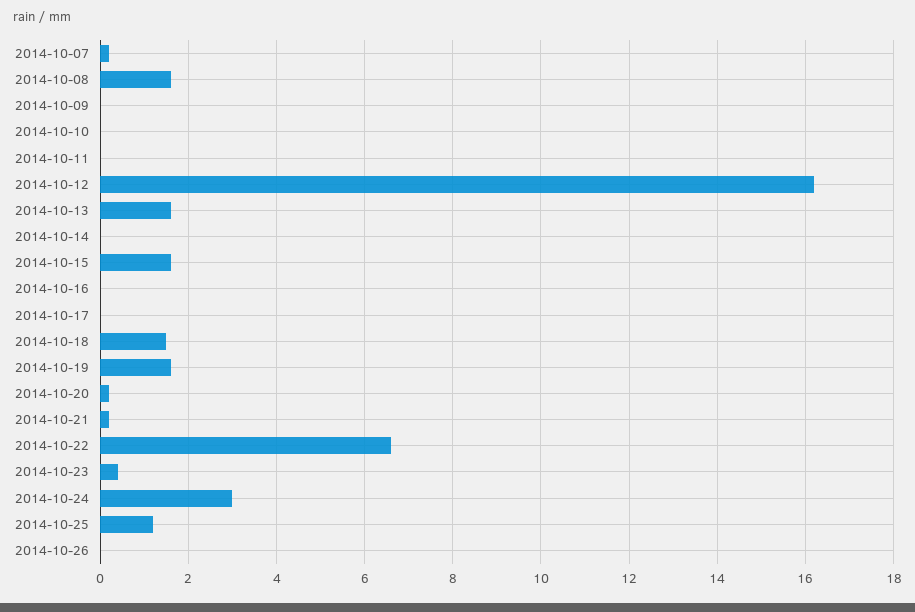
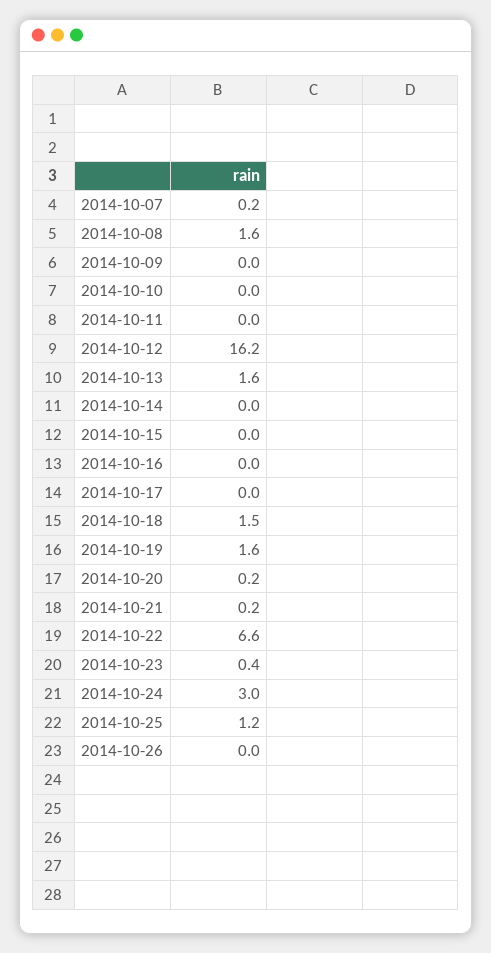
2014-10-15: 1.5 -> 0

